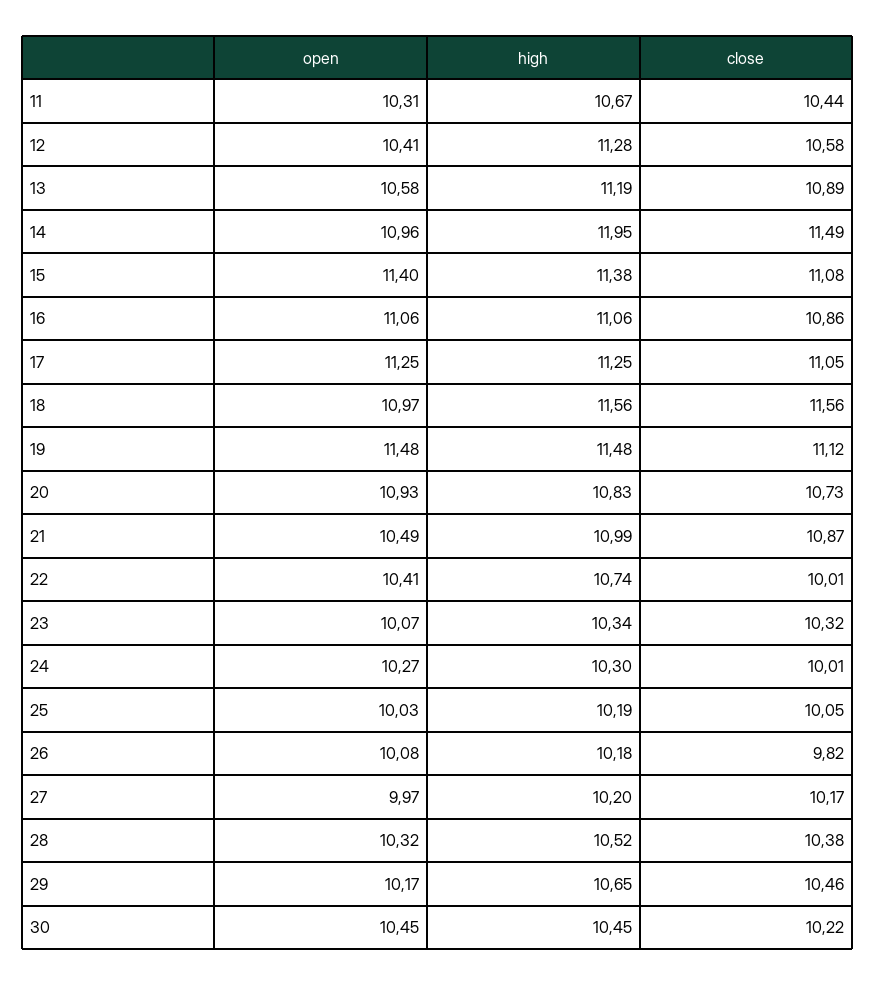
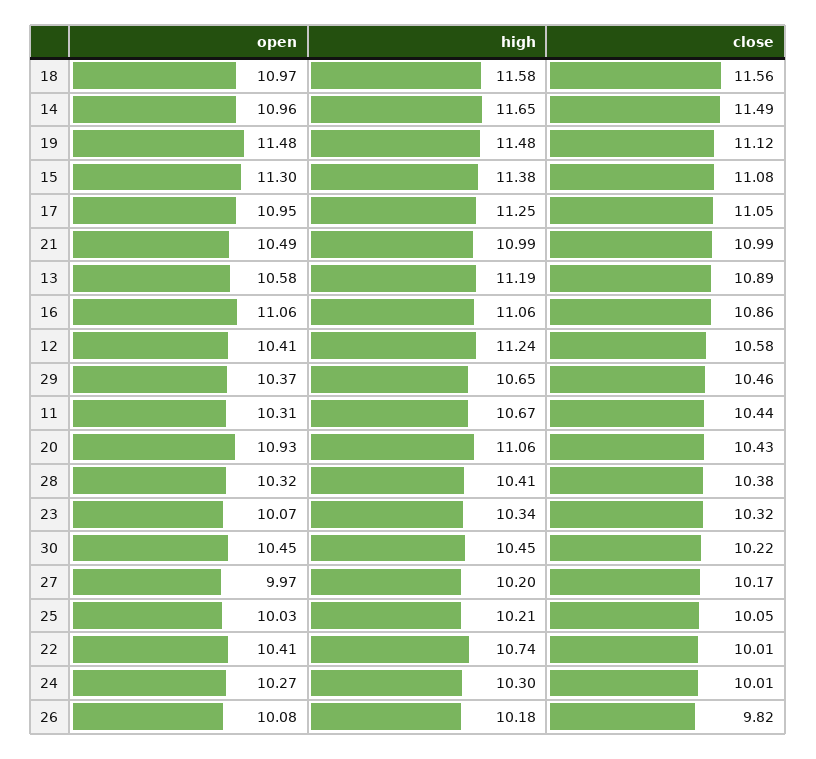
high, 12: 11.28 -> 11.24
high, 14: 11.95 -> 11.65
open, 15: 11.4 -> 11.3
open, 17: 11.25 -> 10.95
high, 18: 11.56 -> 11.58
high, 20: 10.83 -> 11.06
close, 20: 10.73 -> 10.43
close, 21: 10.87 -> 10.99
high, 25: 10.19 -> 10.21
high, 28: 10.52 -> 10.41
open, 29: 10.17 -> 10.37

